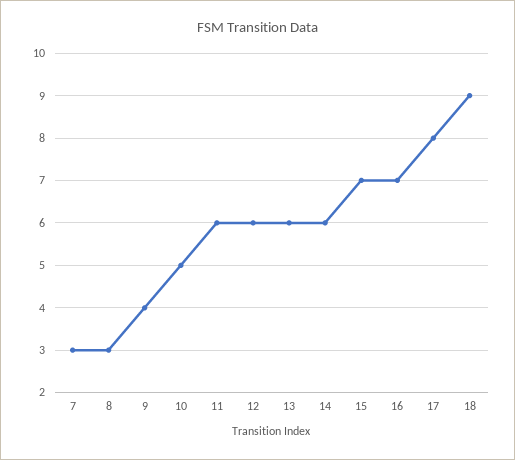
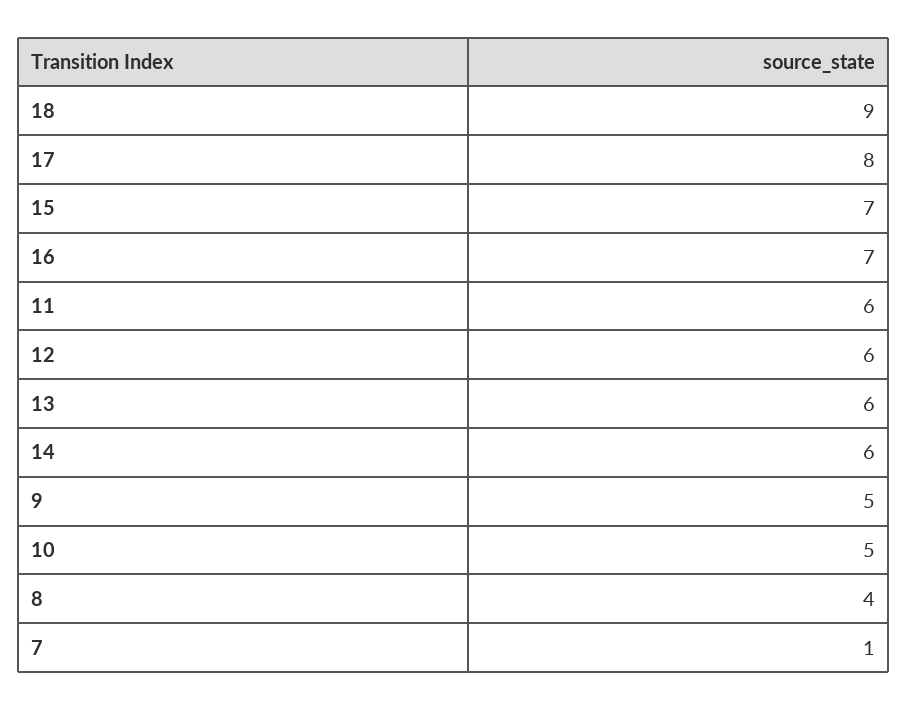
7: 3 -> 1
8: 3 -> 4
9: 4 -> 5

